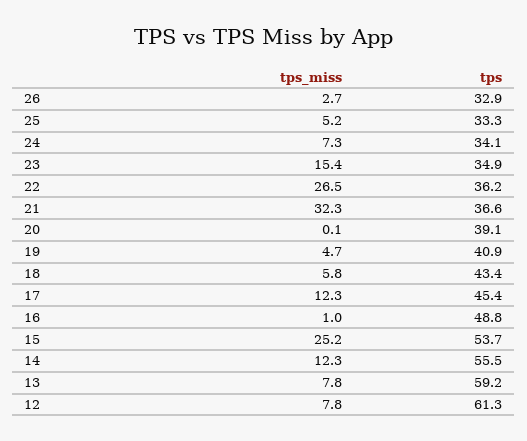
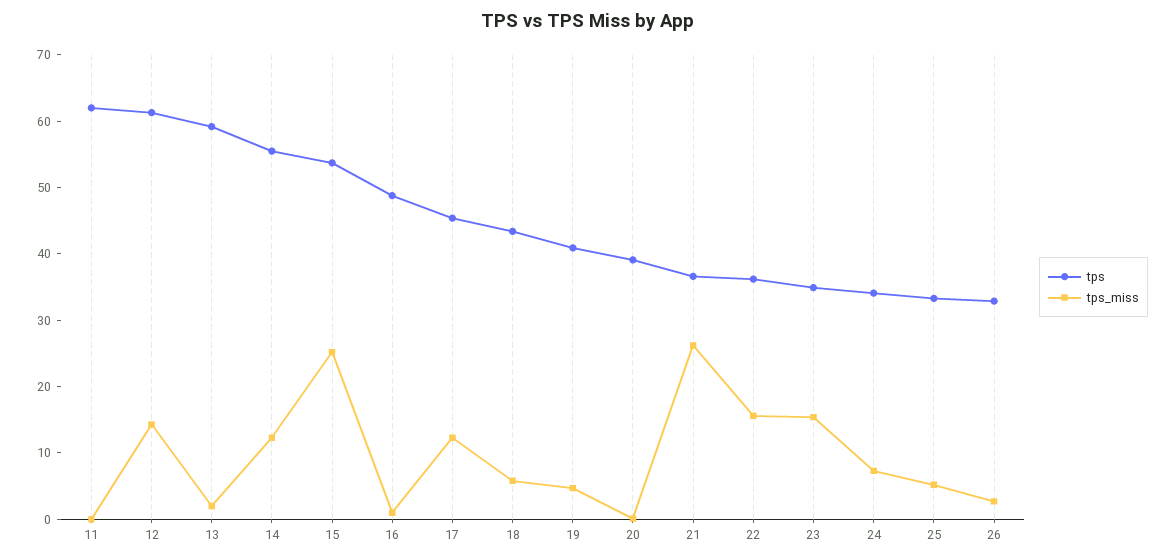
tps_miss, 22: 26.5 -> 16
tps_miss, 21: 32.3 -> 26
tps_miss, 13: 7.8 -> 2
tps_miss, 12: 7.8 -> 14
tps, 11: none -> 62
tps_miss, 11: none -> 0

